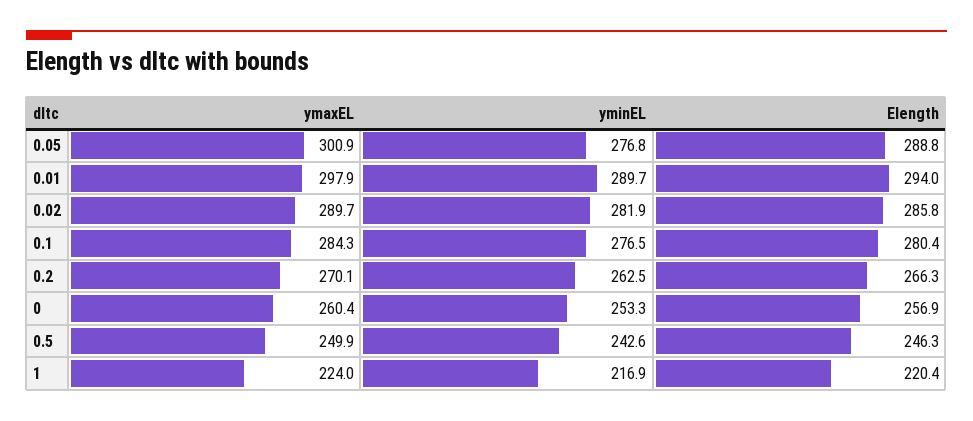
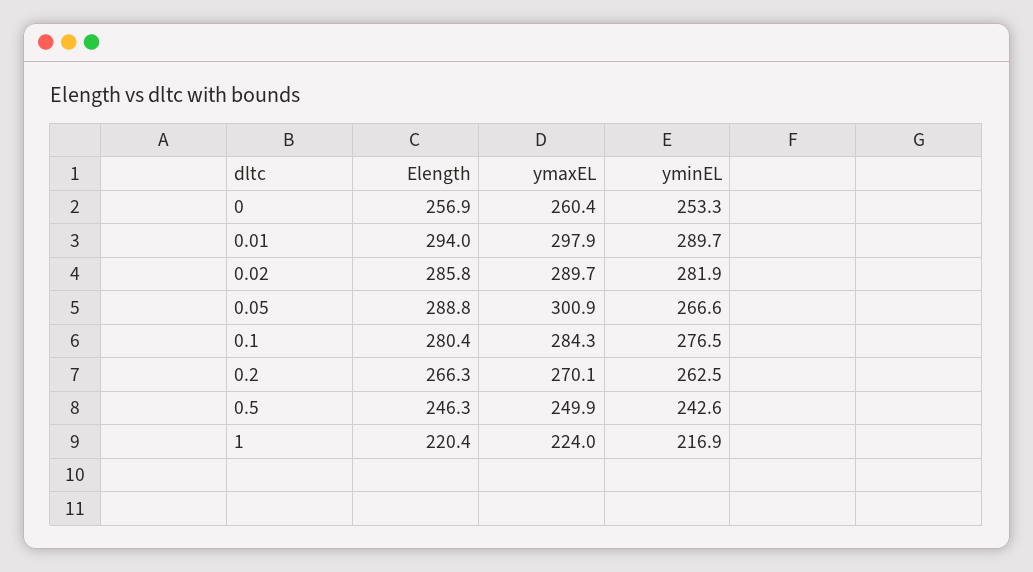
yminEL, 0.05: 276.8 -> 266.6

